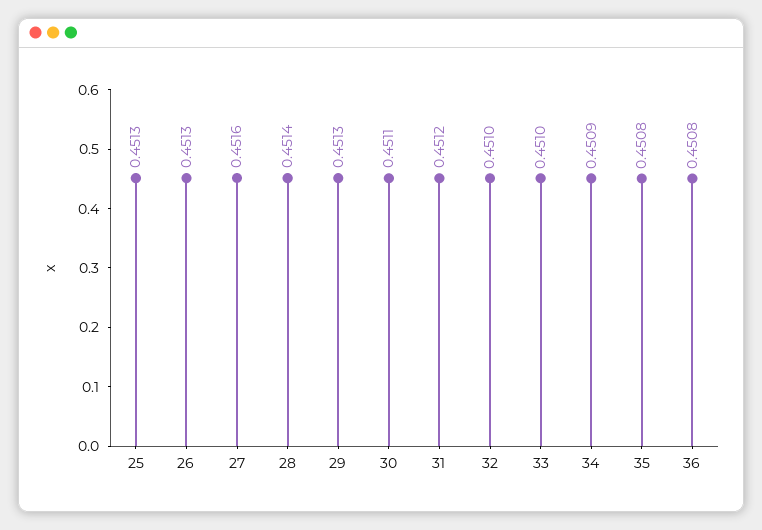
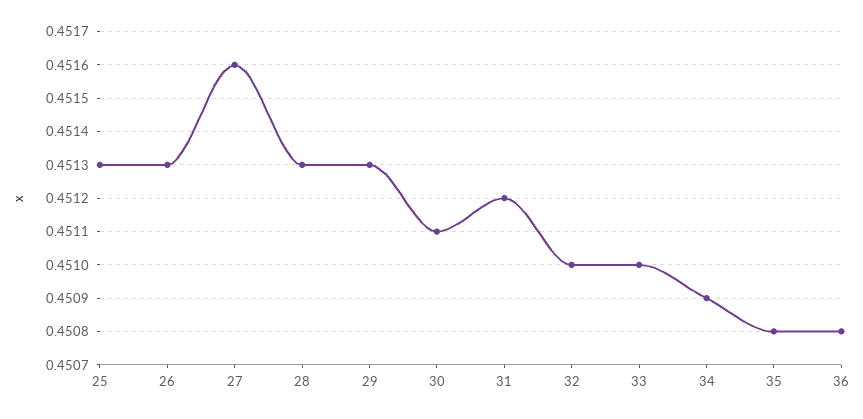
28: 0.4514 -> 0.4513

